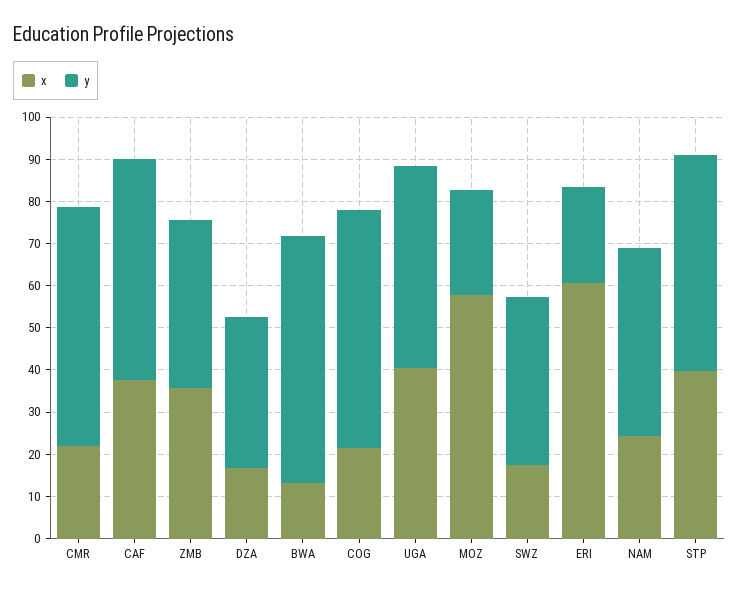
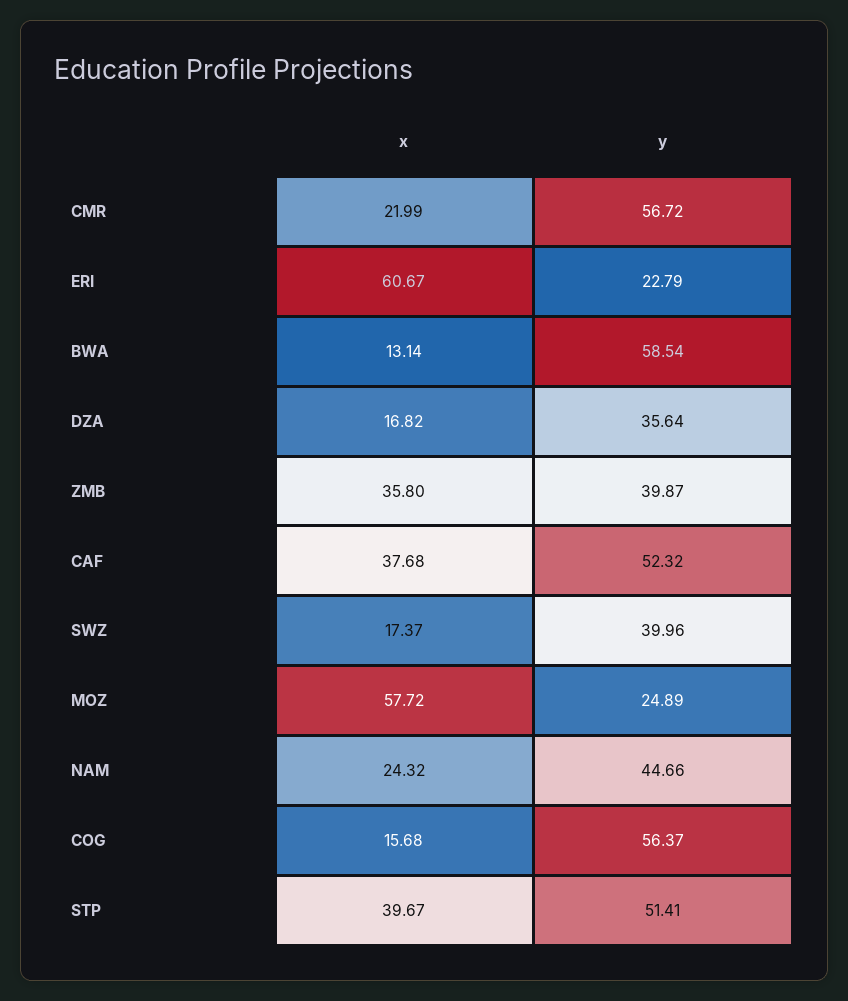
x, COG: 22 -> 15.68
x, UGA: 40 -> none
y, UGA: 48 -> none

